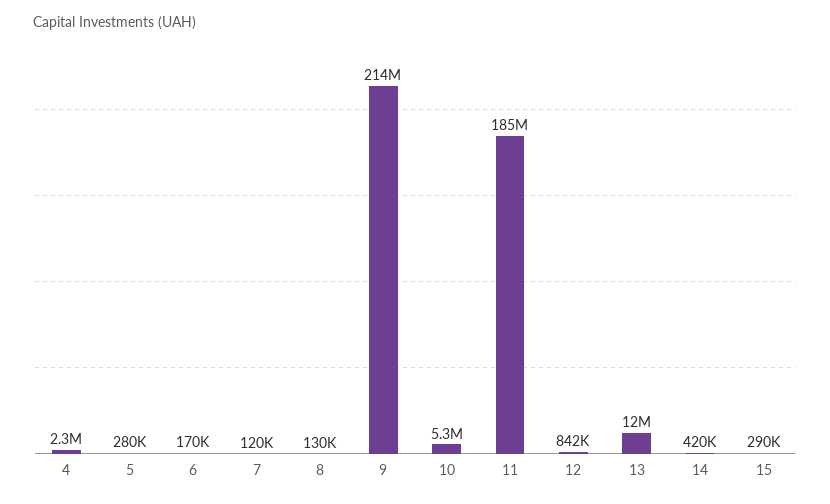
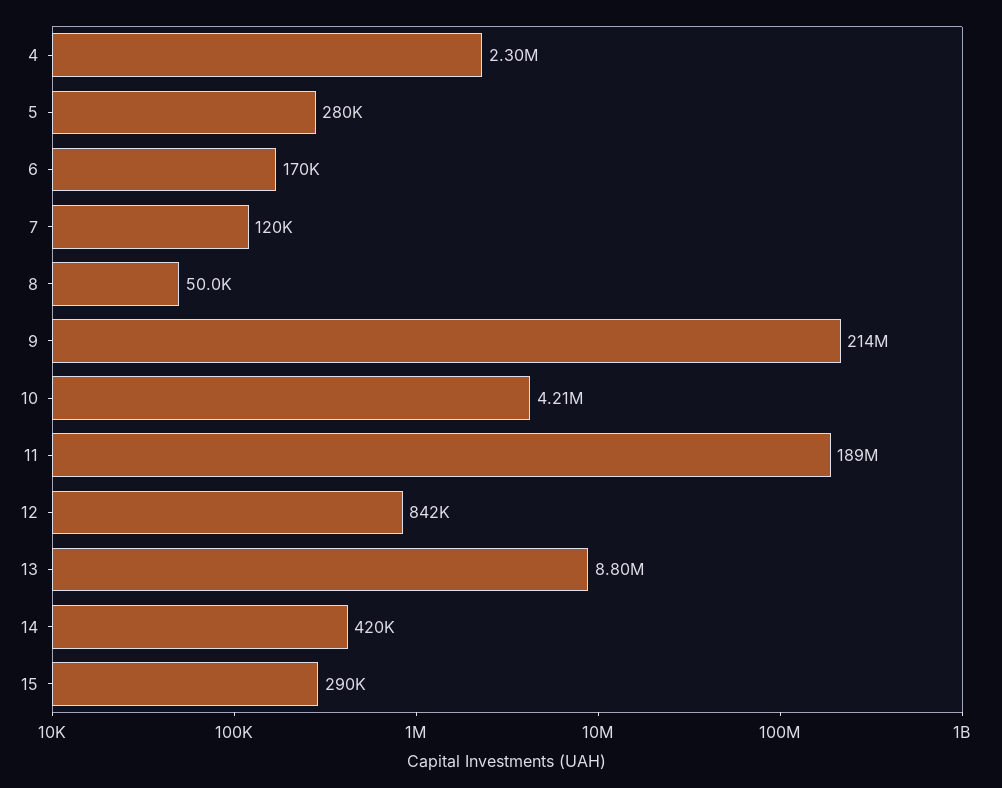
8: 130000 -> 50000
10: 5300000 -> 4210000
11: 185000000 -> 189000000
13: 12000000 -> 8800000

